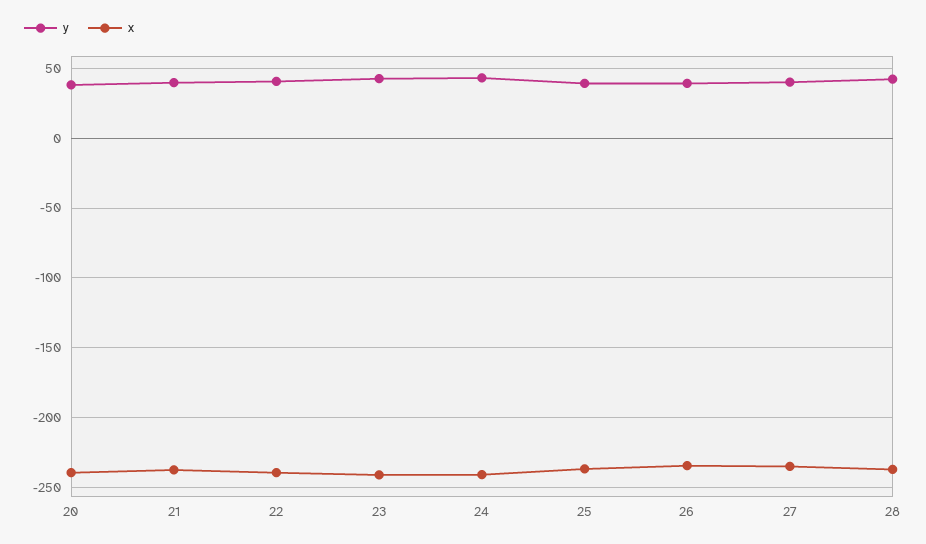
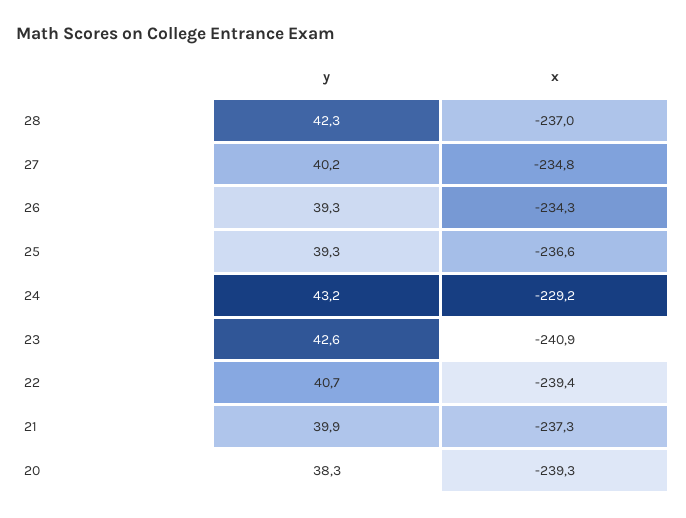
x, 24: -240 -> -229.2

